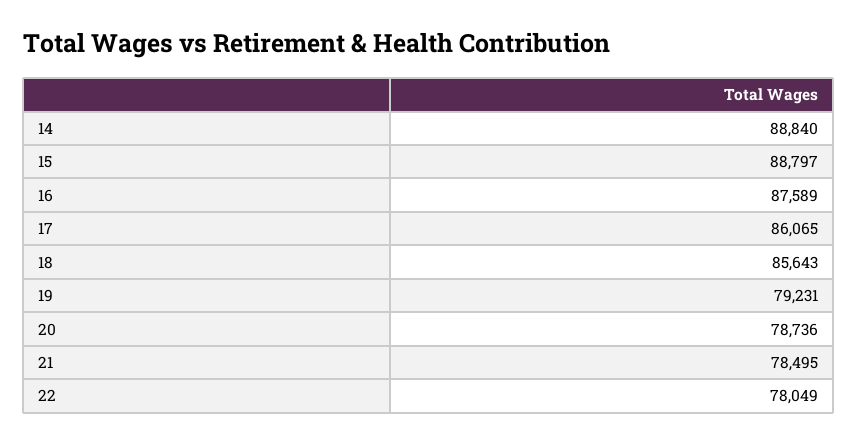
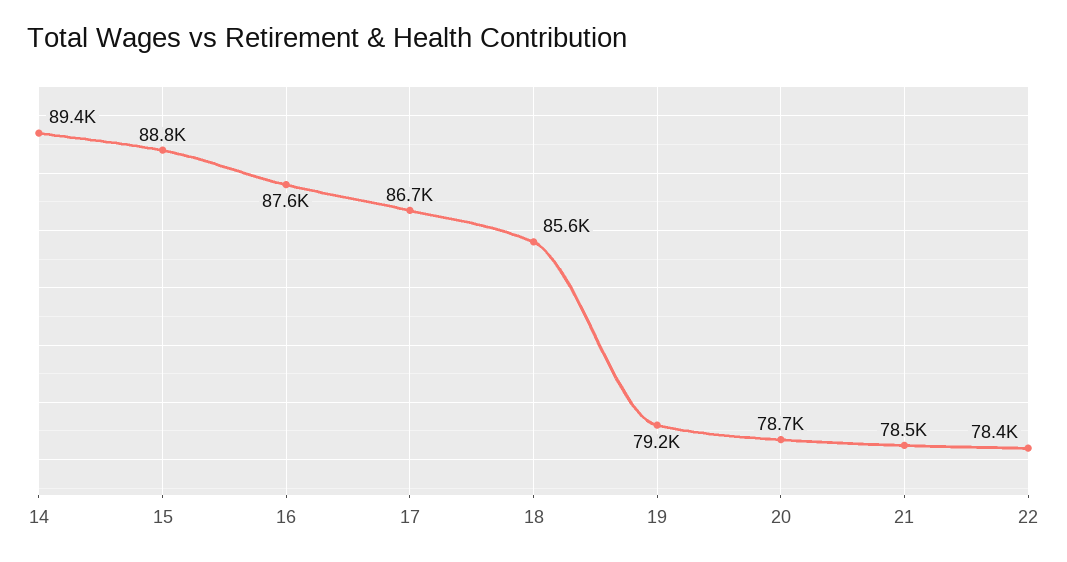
14: 88840 -> 89400
17: 86065 -> 86700
22: 78049 -> 78400

